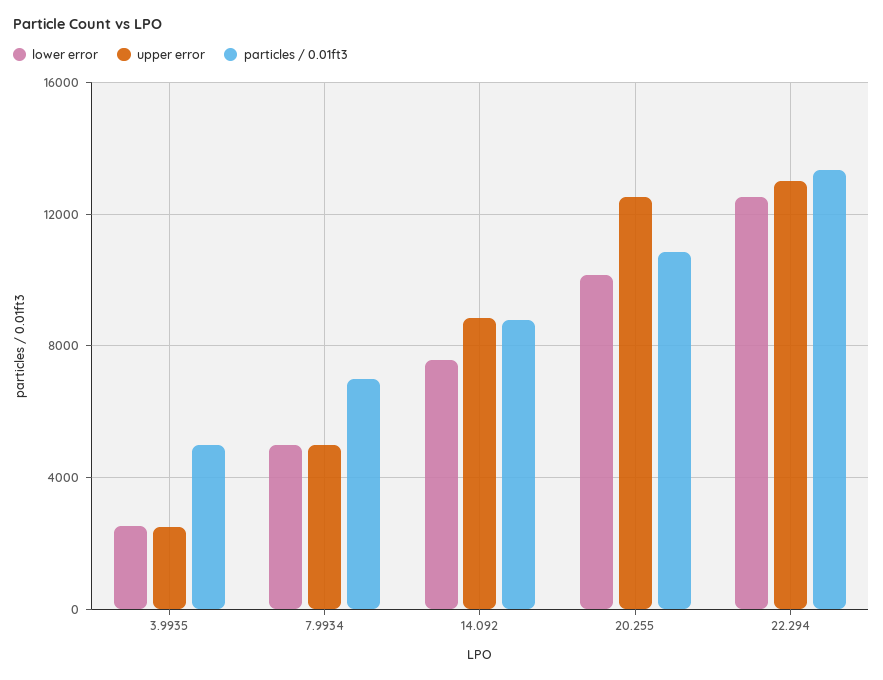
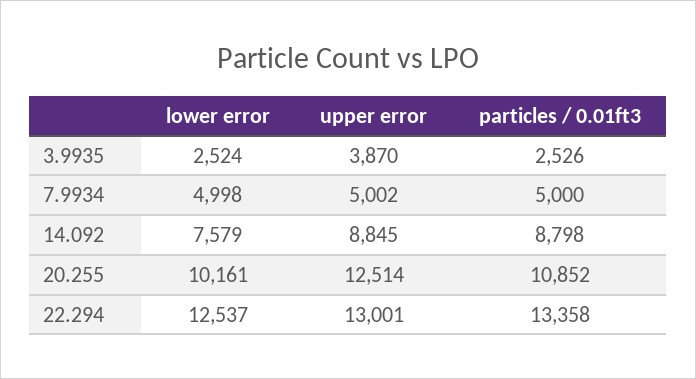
upper error, 3.9935: 2500 -> 3870
particles / 0.01ft3, 3.9935: 5000 -> 2526
particles / 0.01ft3, 7.9934: 7000 -> 5000

